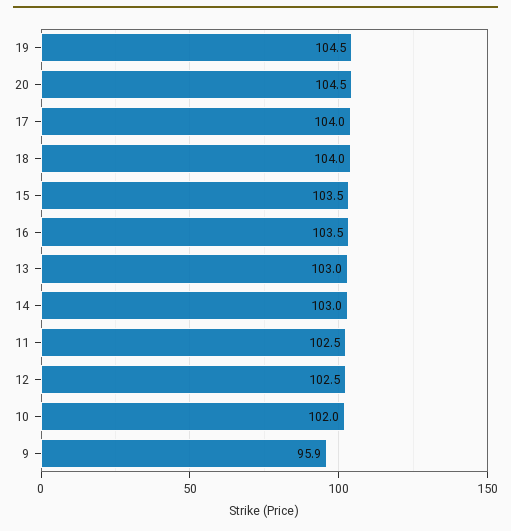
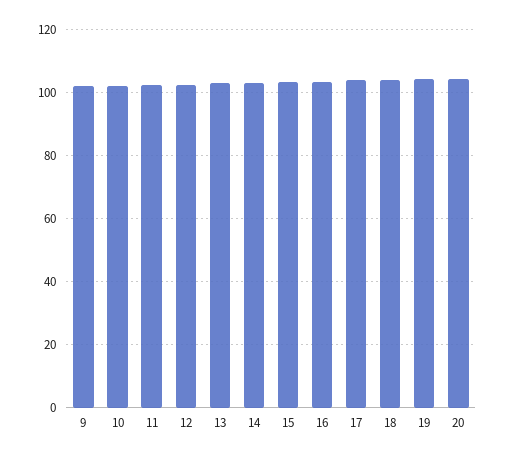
9: 95.9 -> 102

